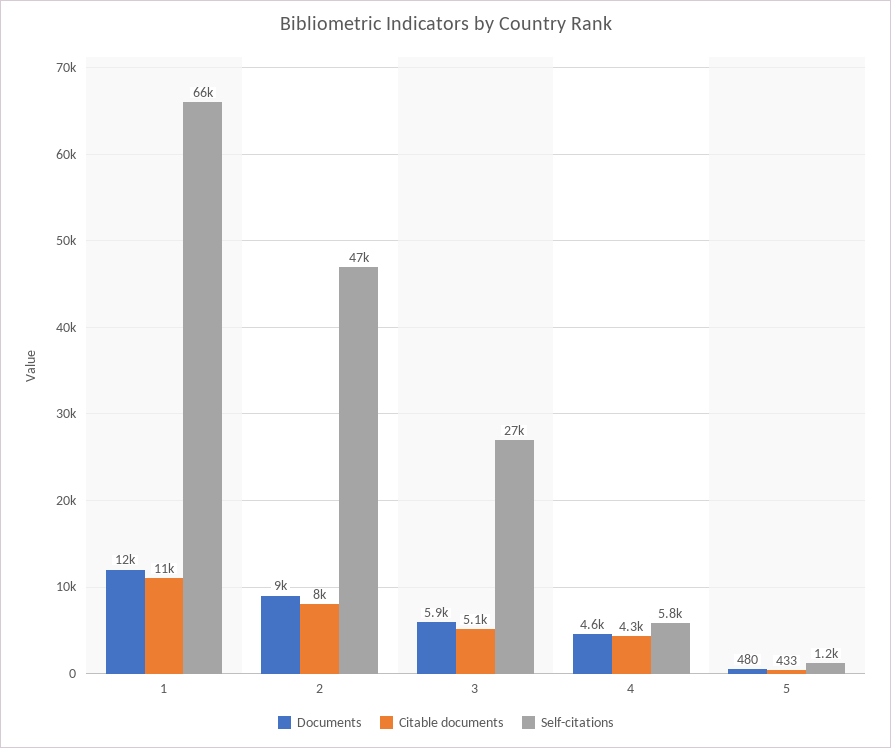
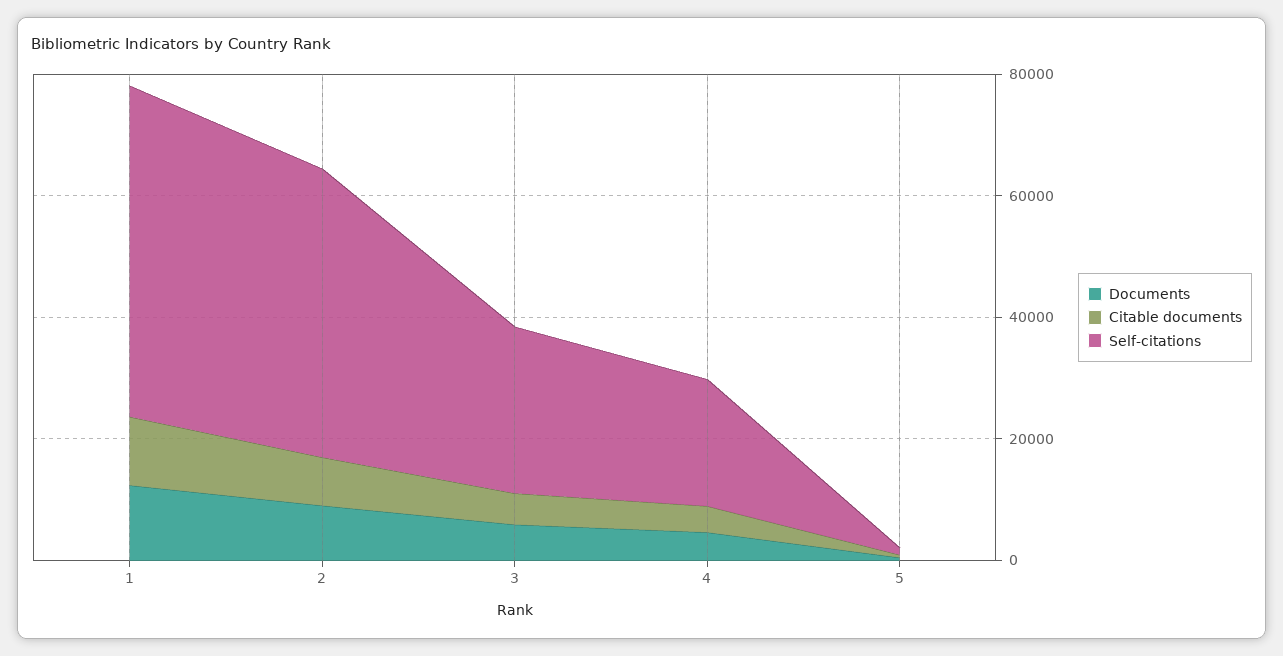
Self-citations, 1: 66000 -> 55000
Self-citations, 4: 5800 -> 20000

